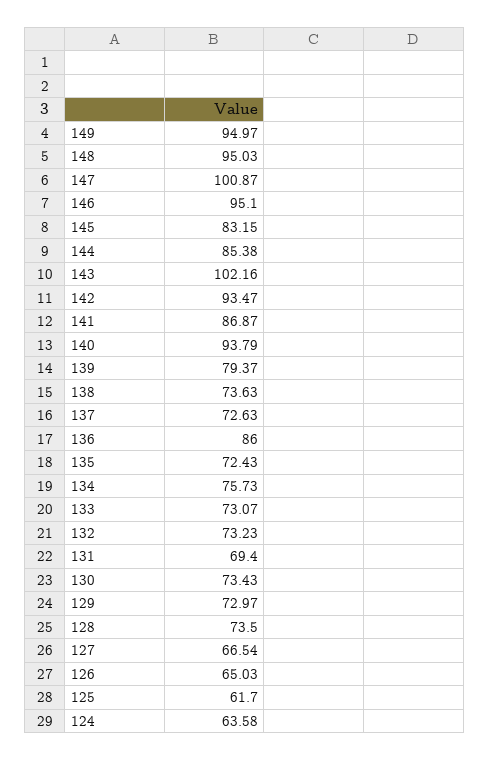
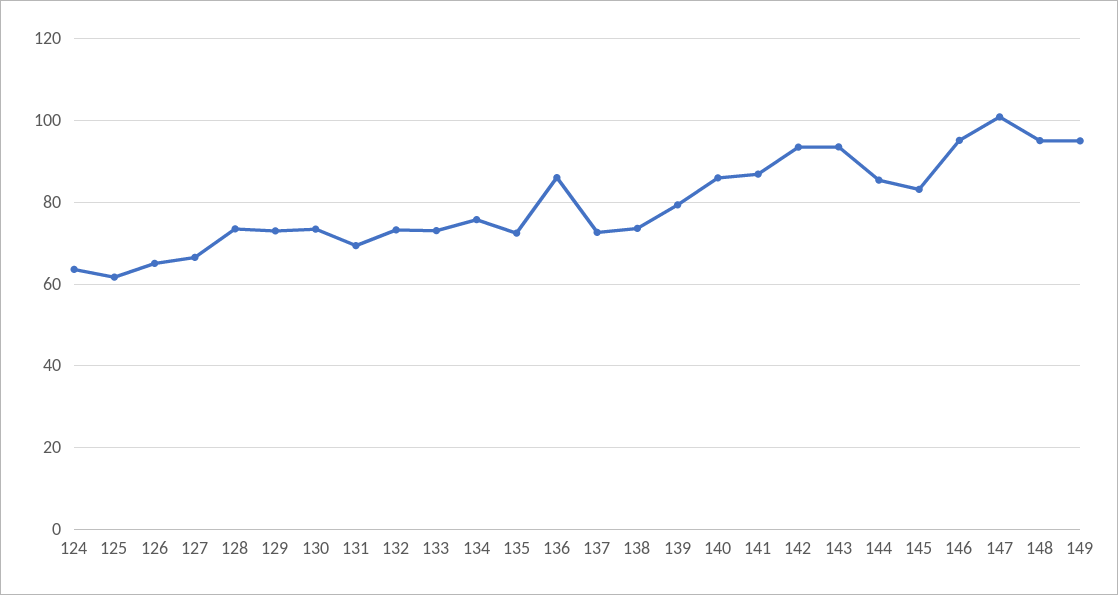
143: 102.16 -> 94
140: 93.79 -> 86

